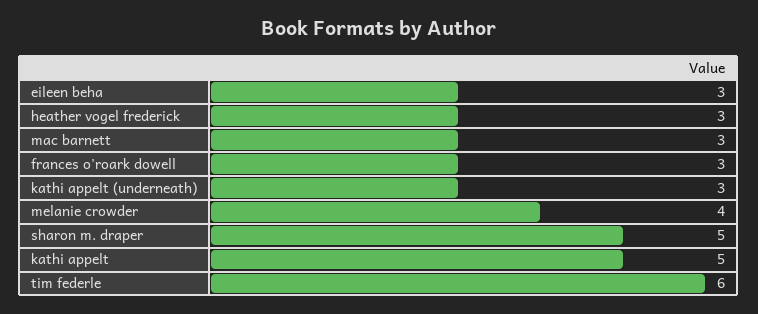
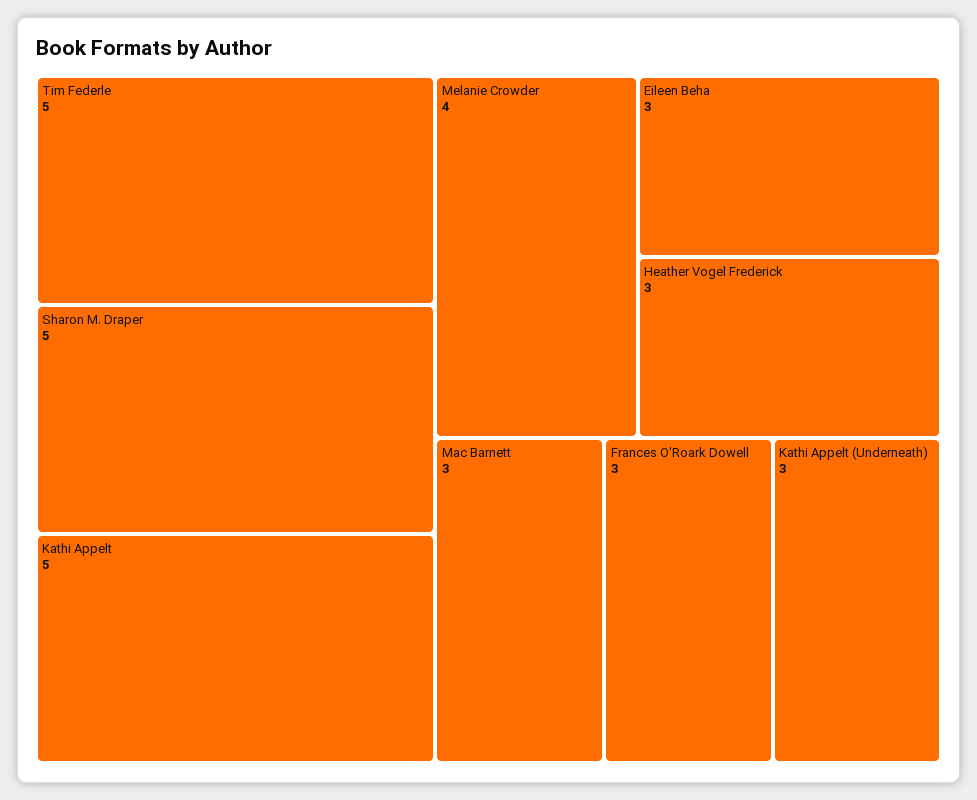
tim federle: 6 -> 5

